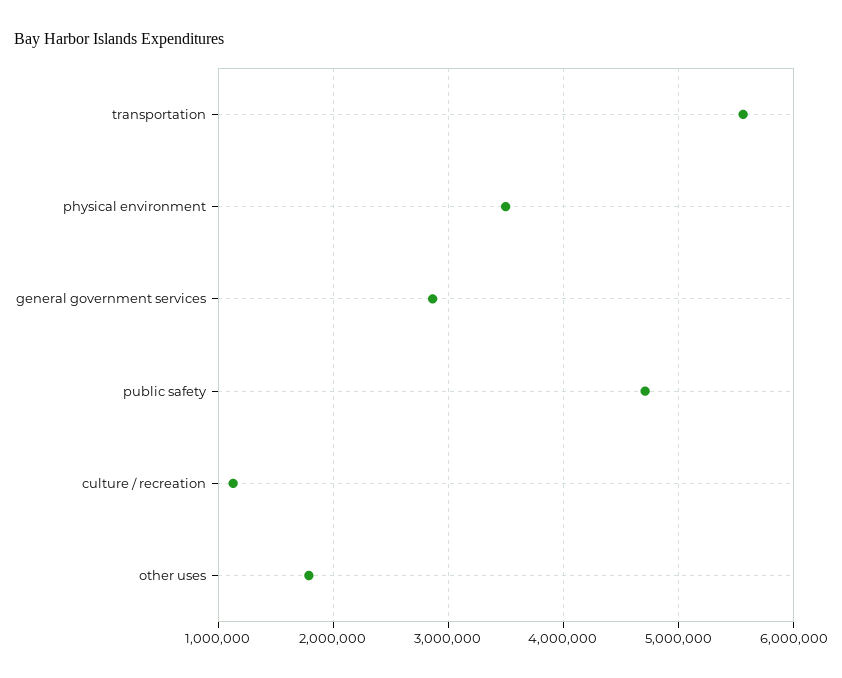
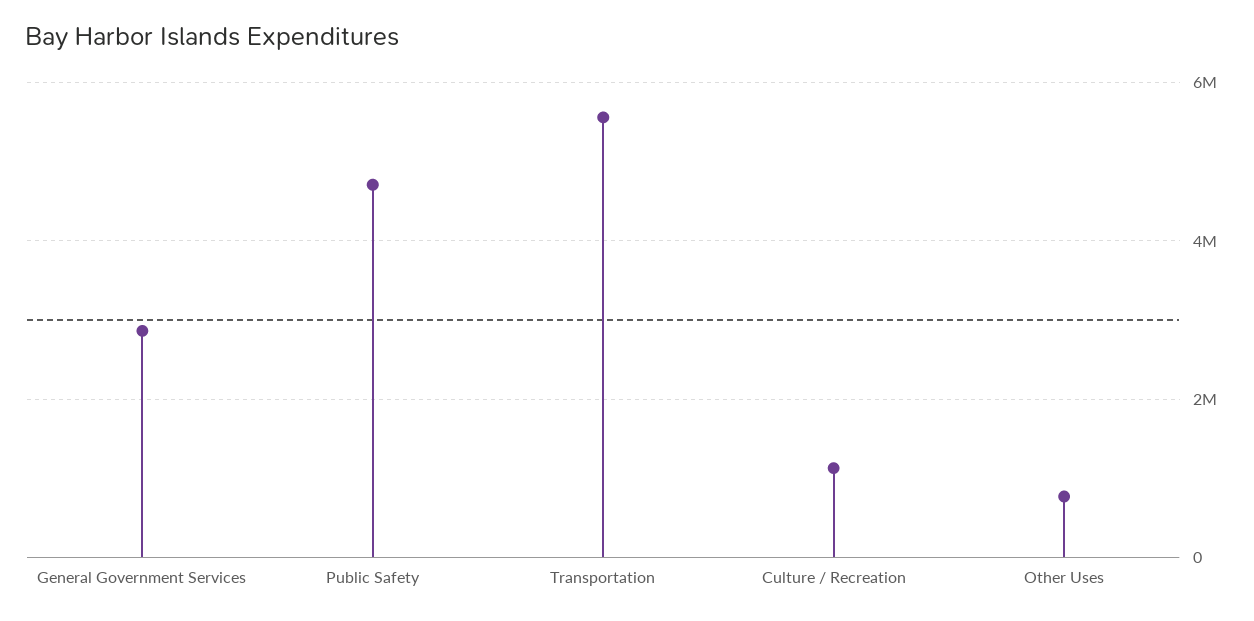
physical environment: 3500000 -> none
other uses: 1800000 -> 800000

